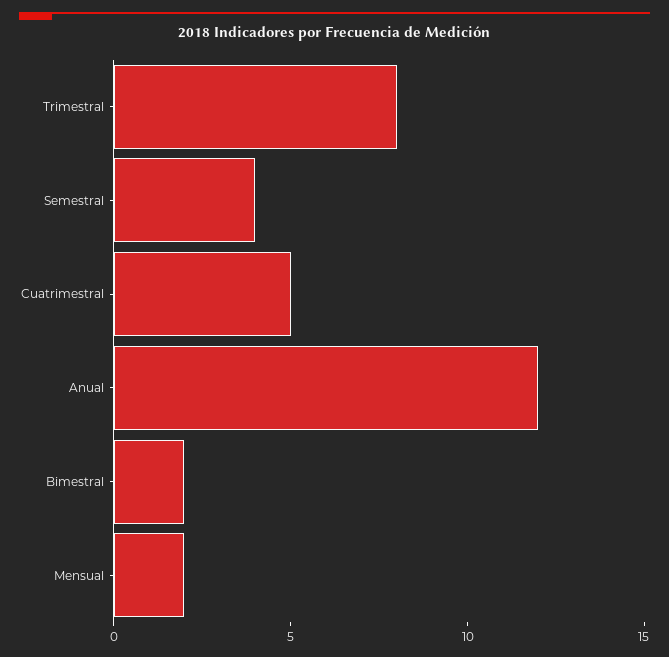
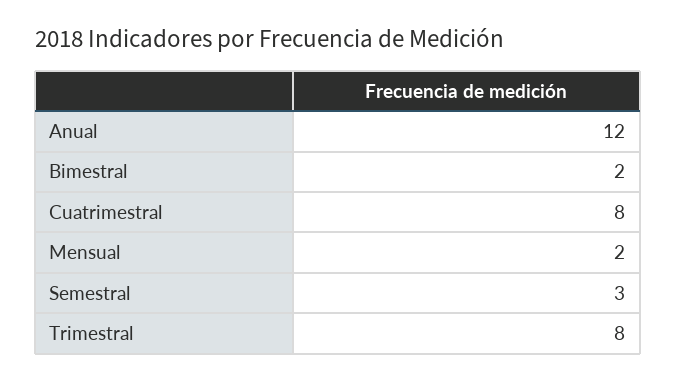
Semestral: 4 -> 3
Cuatrimestral: 5 -> 8

